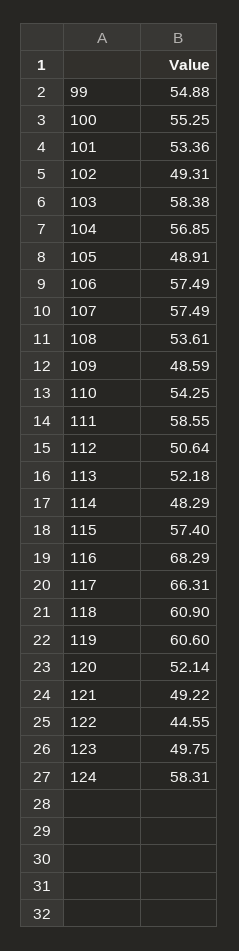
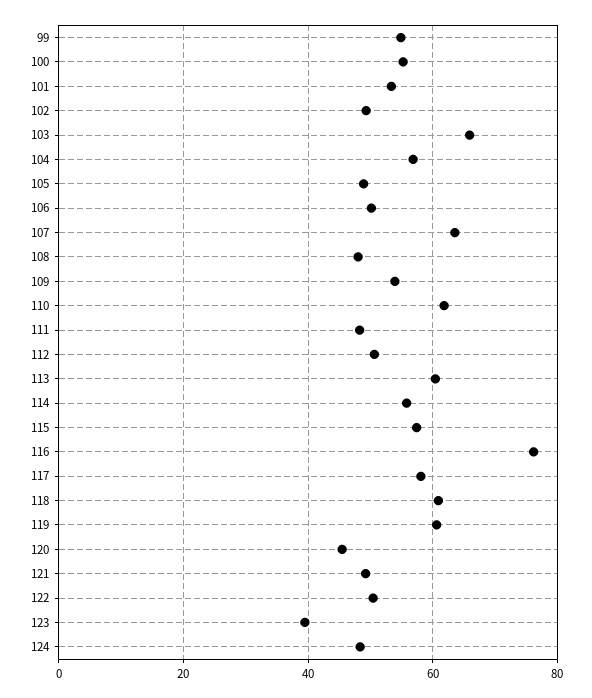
103: 58.38 -> 66
106: 57.49 -> 50
107: 57.49 -> 64
108: 53.61 -> 48
109: 48.59 -> 54
110: 54.25 -> 62
111: 58.55 -> 48
113: 52.18 -> 60
114: 48.29 -> 56
116: 68.29 -> 76
117: 66.31 -> 58
120: 52.14 -> 46
122: 44.55 -> 50
123: 49.75 -> 40
124: 58.31 -> 48

